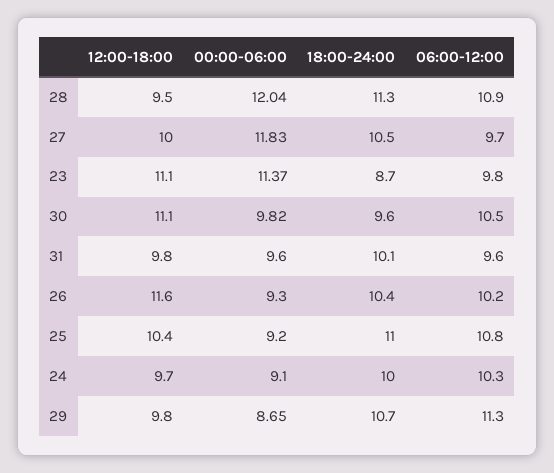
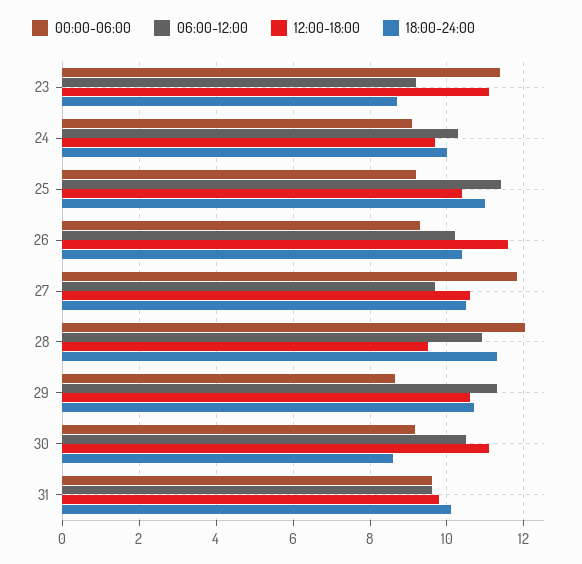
12:00-18:00, 27: 10 -> 10.6
06:00-12:00, 23: 9.8 -> 9.2
00:00-06:00, 30: 9.82 -> 9.2
18:00-24:00, 30: 9.6 -> 8.6
06:00-12:00, 25: 10.8 -> 11.4
12:00-18:00, 29: 9.8 -> 10.6

